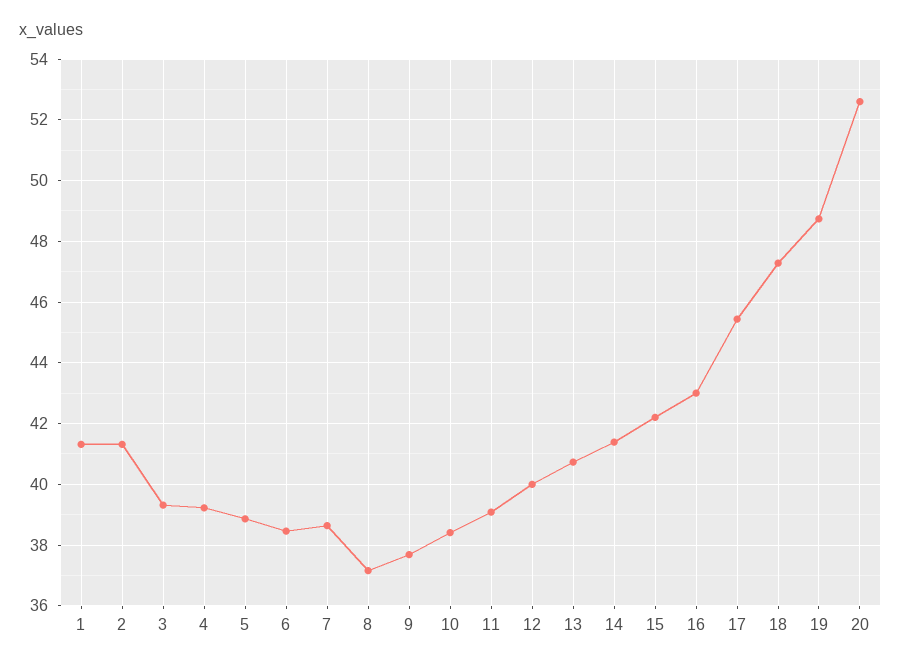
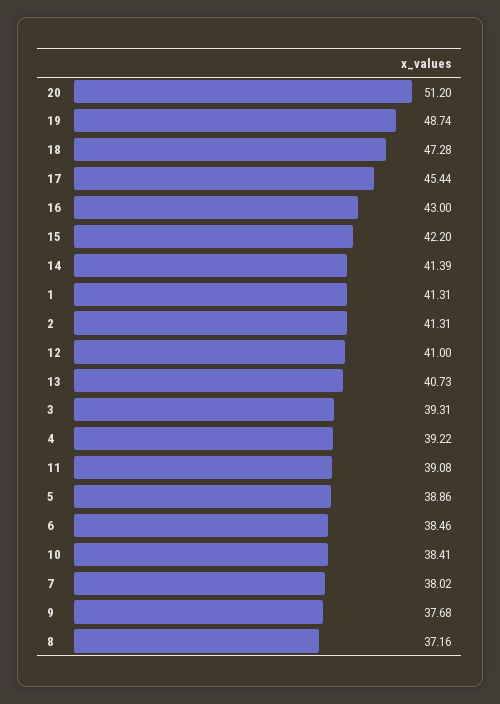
7: 38.6 -> 38.02
12: 40 -> 41
20: 52.6 -> 51.2

